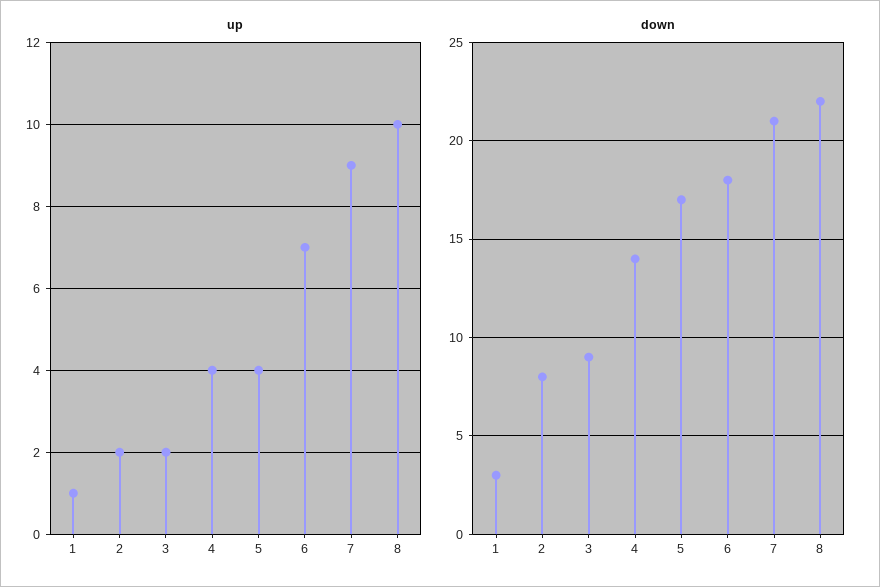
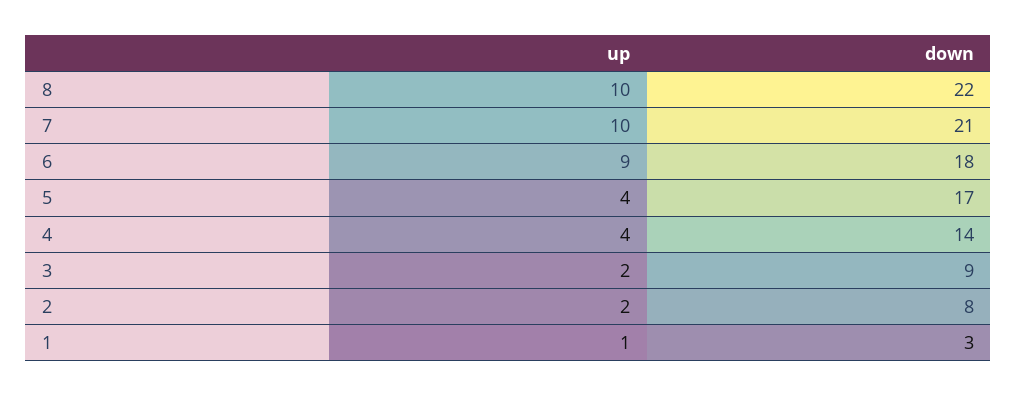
up, 6: 7 -> 9
up, 7: 9 -> 10

